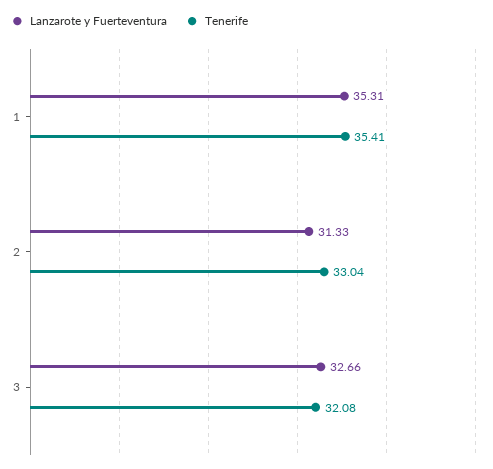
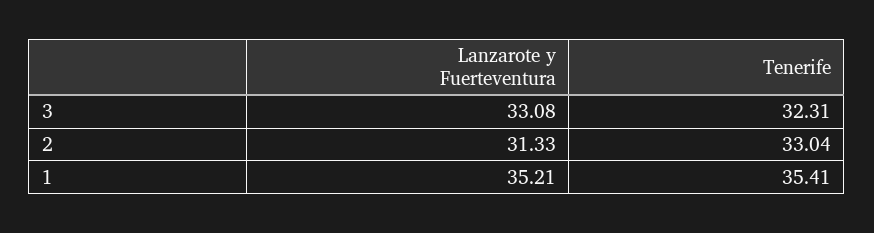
Lanzarote y Fuerteventura, 1: 35.31 -> 35.21
Lanzarote y Fuerteventura, 3: 32.66 -> 33.08
Tenerife, 3: 32.08 -> 32.31

